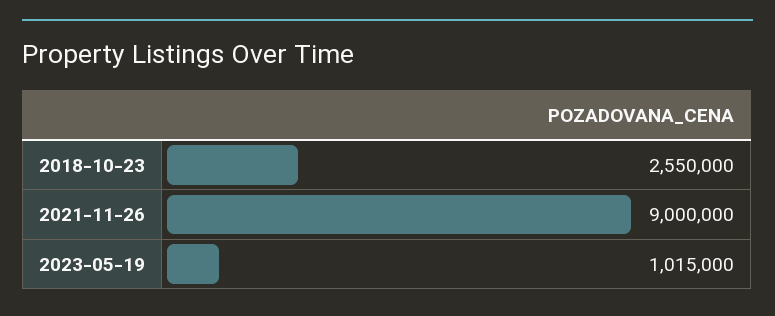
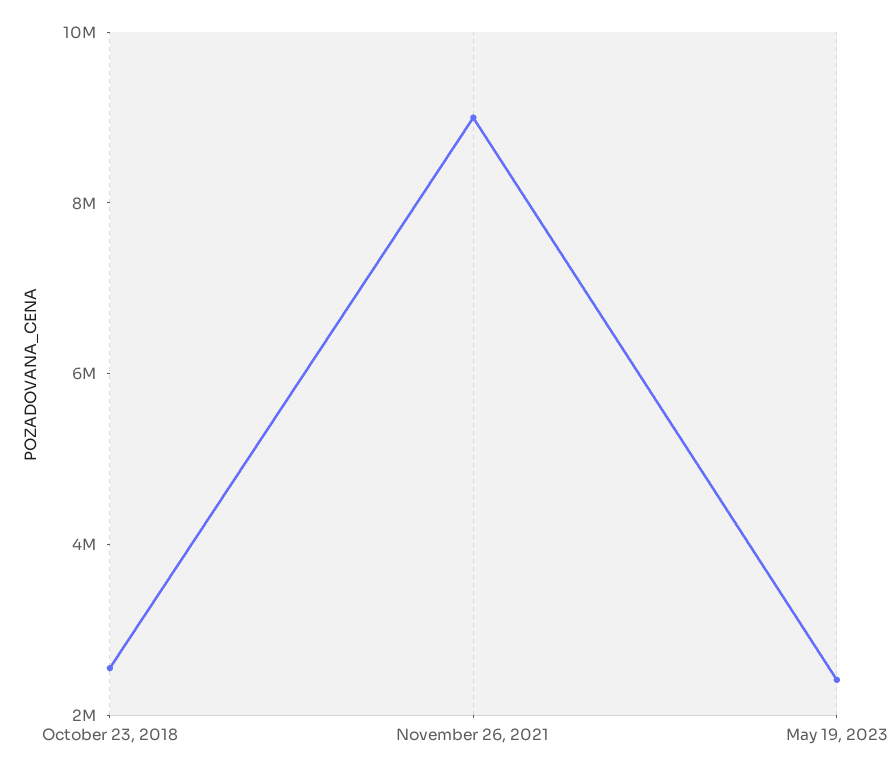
2023-05-19: 1015000 -> 2500000

